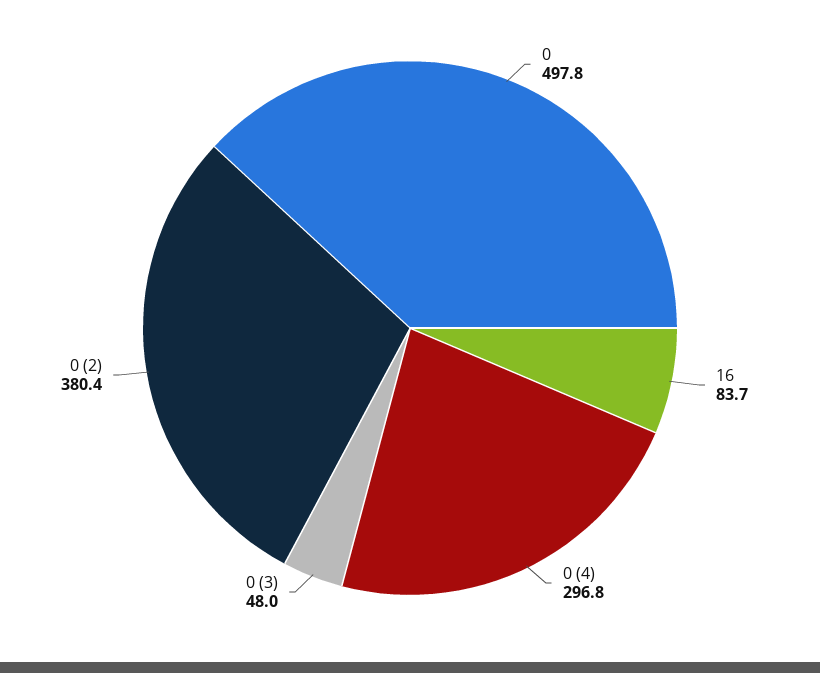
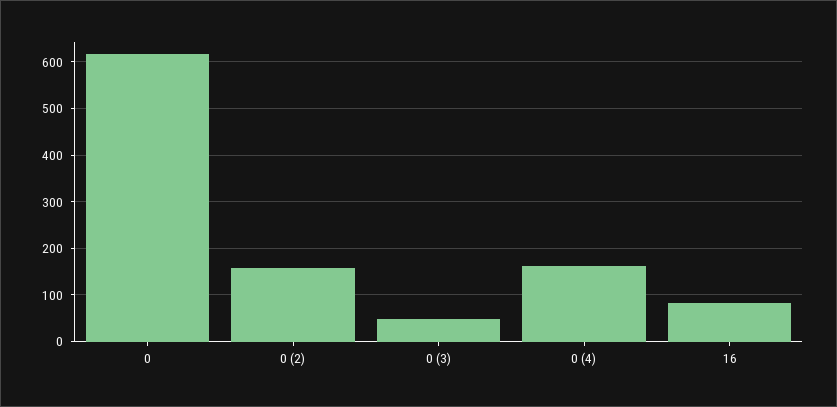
0: 497.8 -> 620
0 (4): 296.8 -> 160
0 (2): 380.4 -> 160

